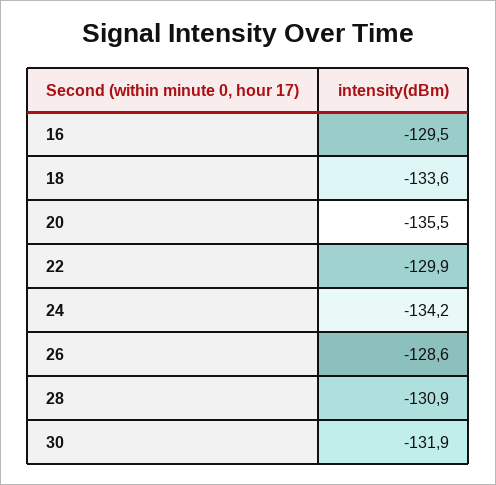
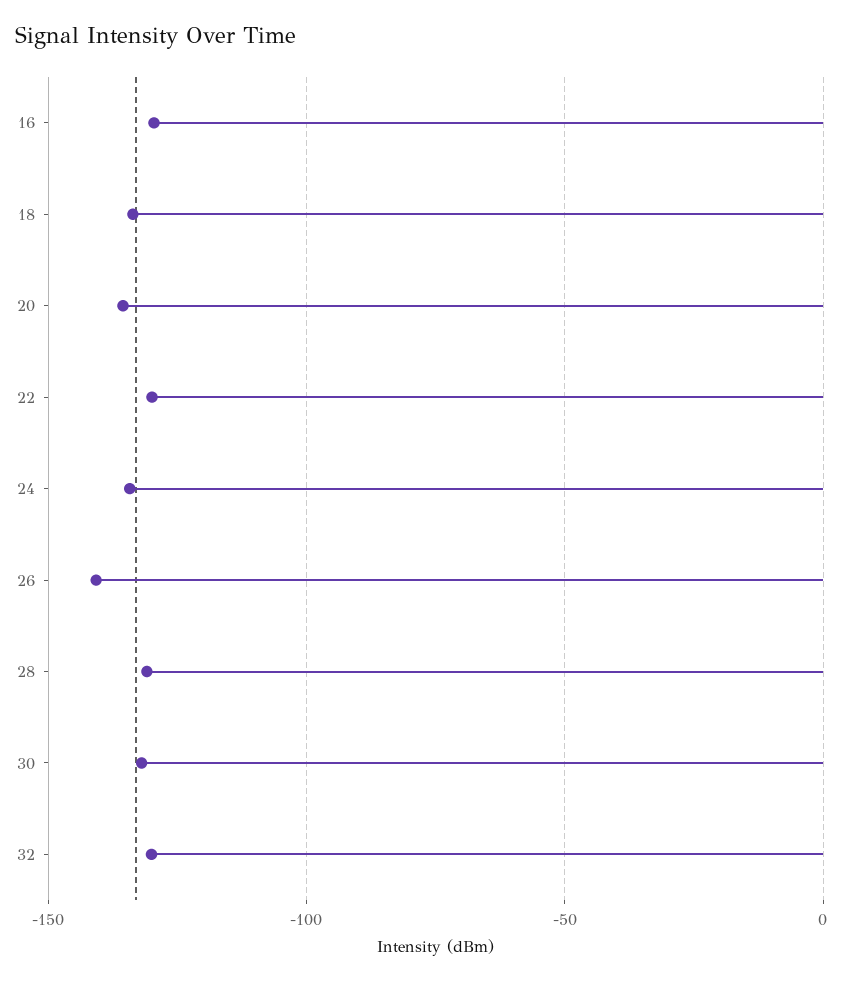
26: -128.6 -> -140
32: none -> -130

